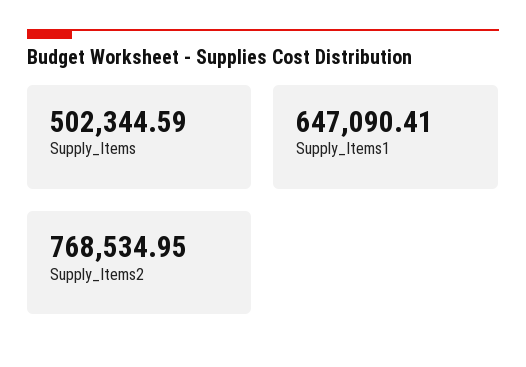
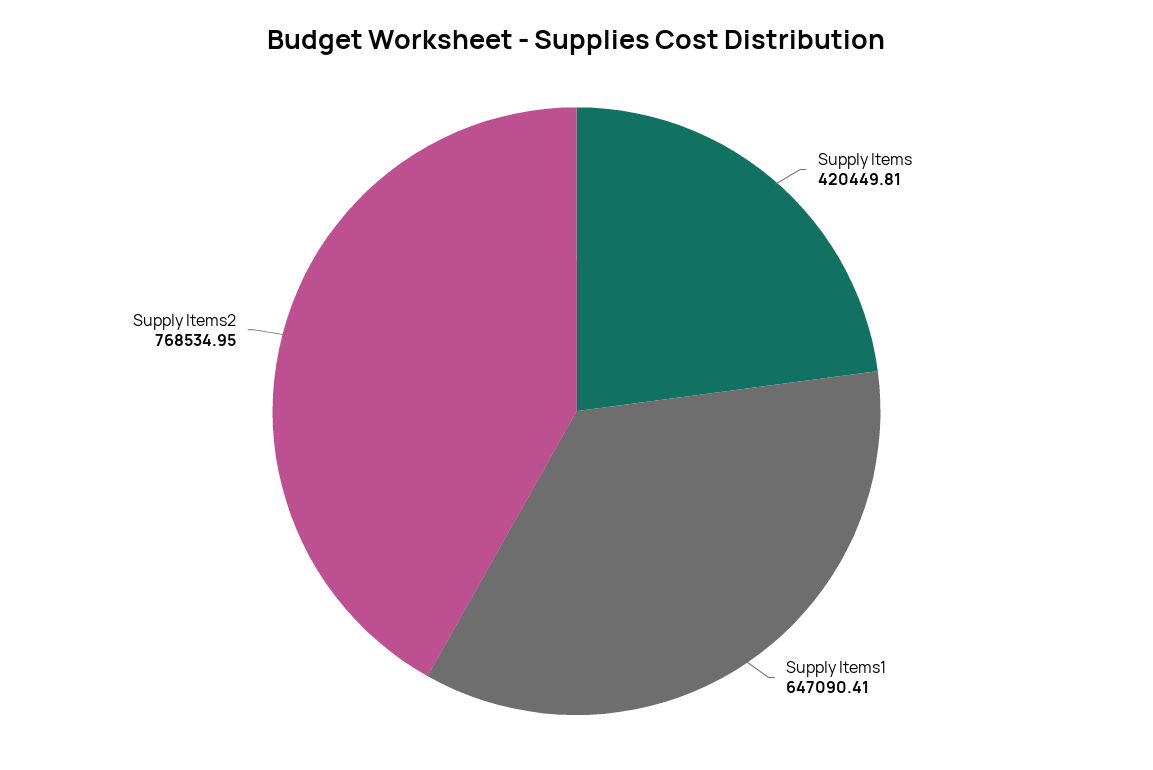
Supply_Items: 502344.59 -> 420449.81

